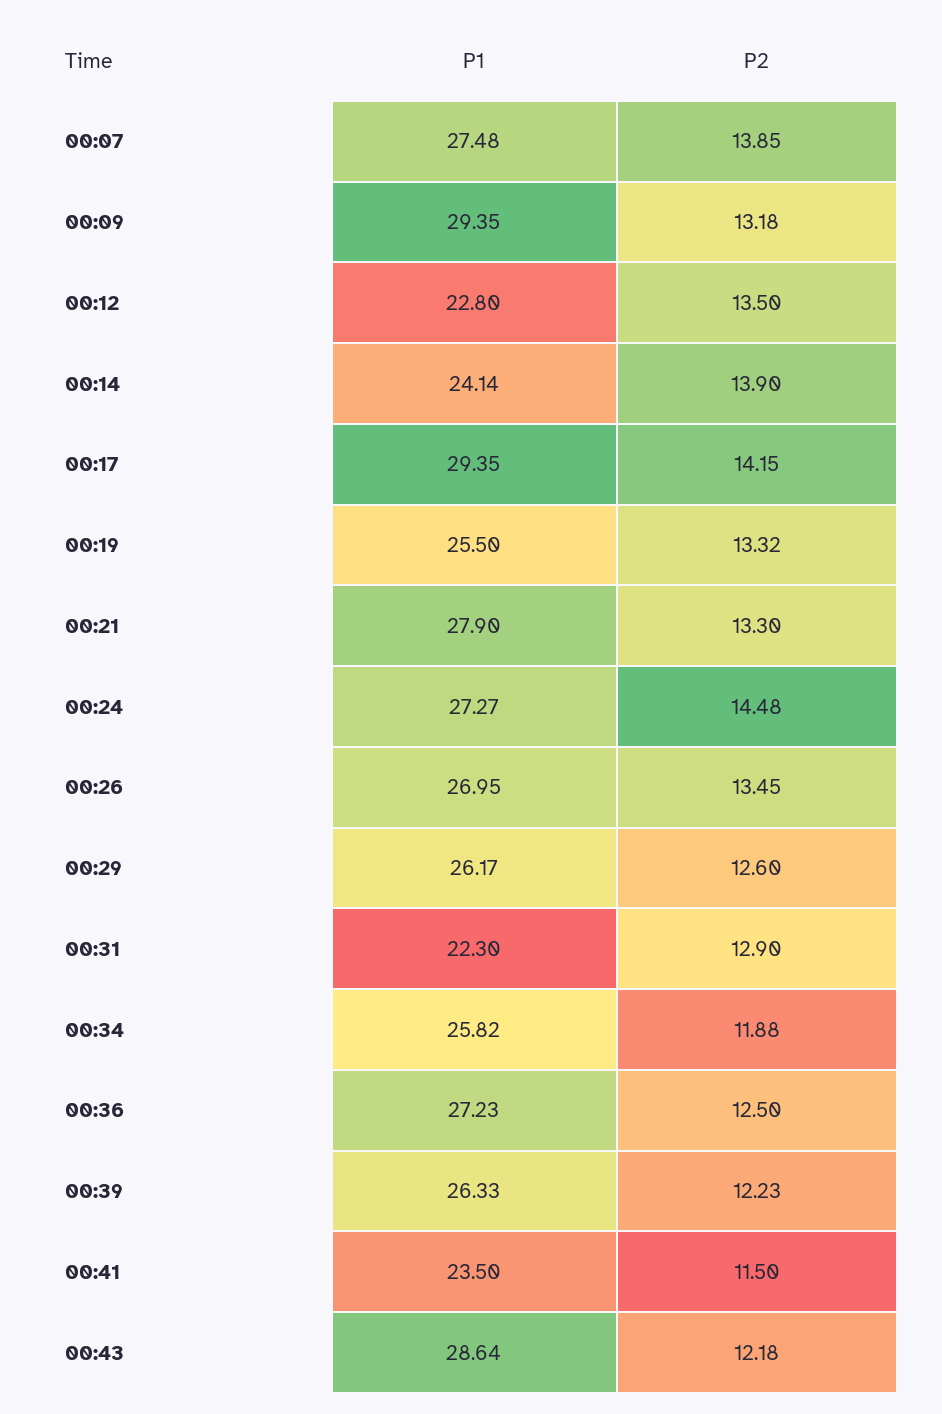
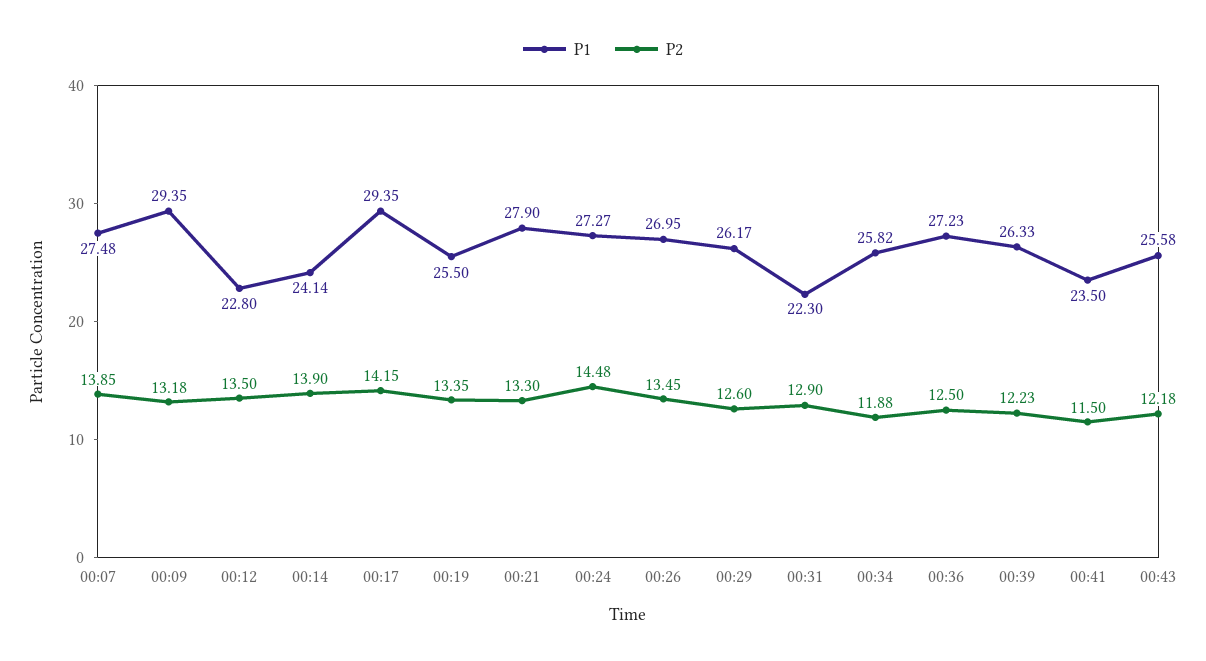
P2, 00:19: 13.32 -> 13.35
P1, 00:43: 28.64 -> 25.58

